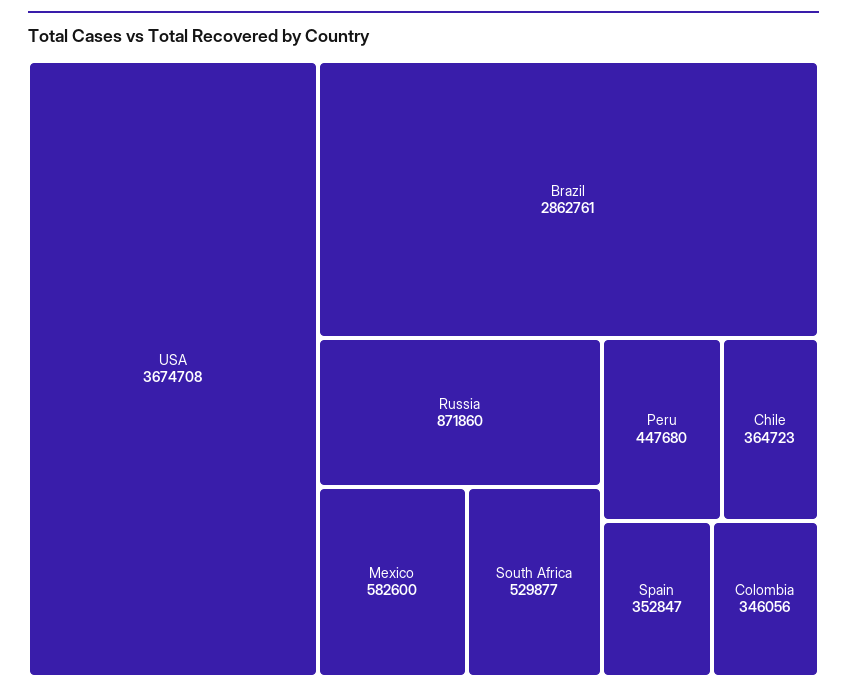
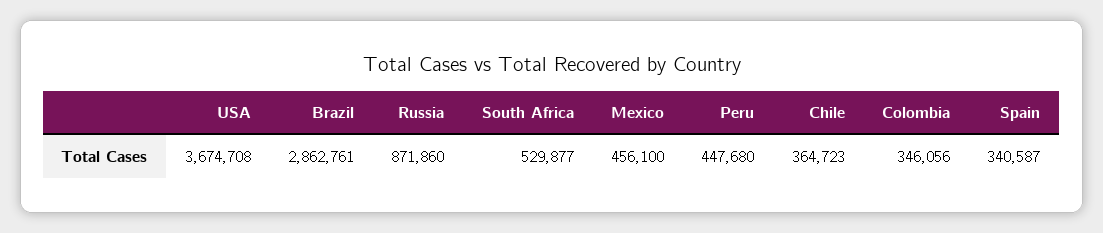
Mexico: 582600 -> 456100
Spain: 352847 -> 340587

